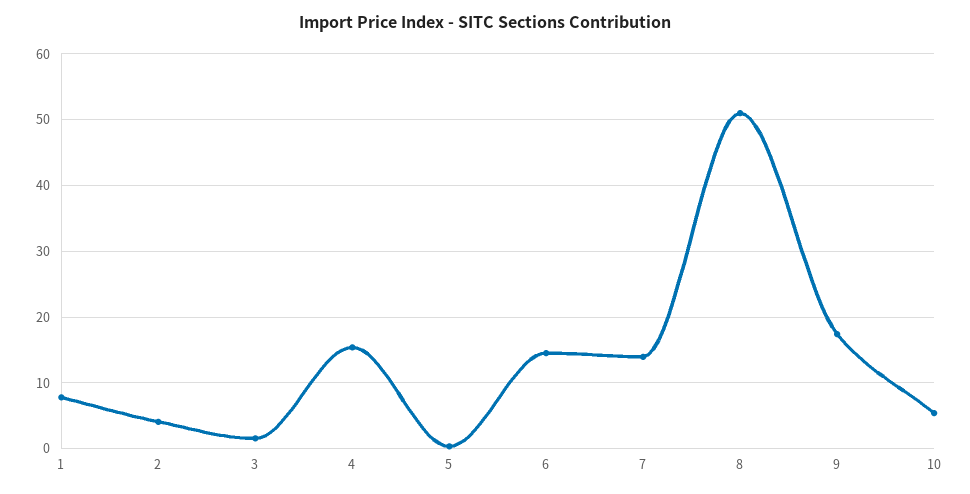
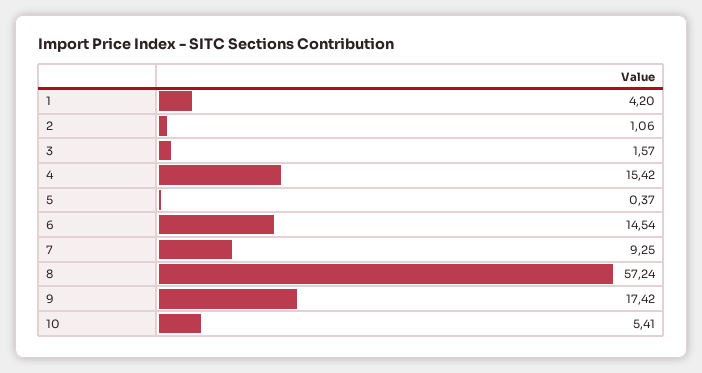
1: 8 -> 4.2
2: 4 -> 1.06
7: 14 -> 9.25
8: 51 -> 57.24

